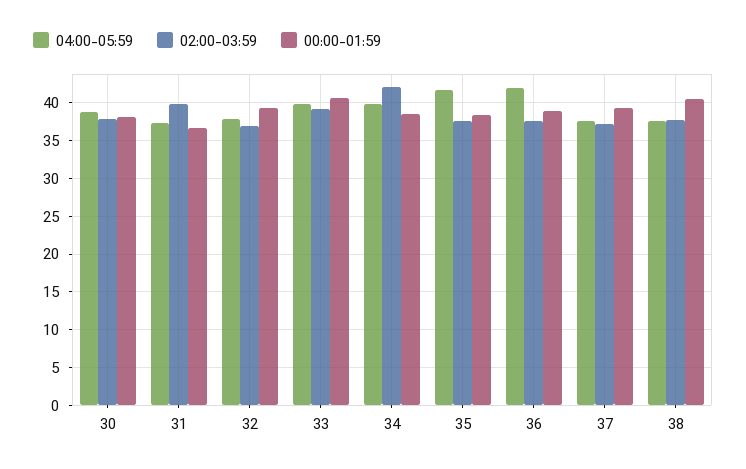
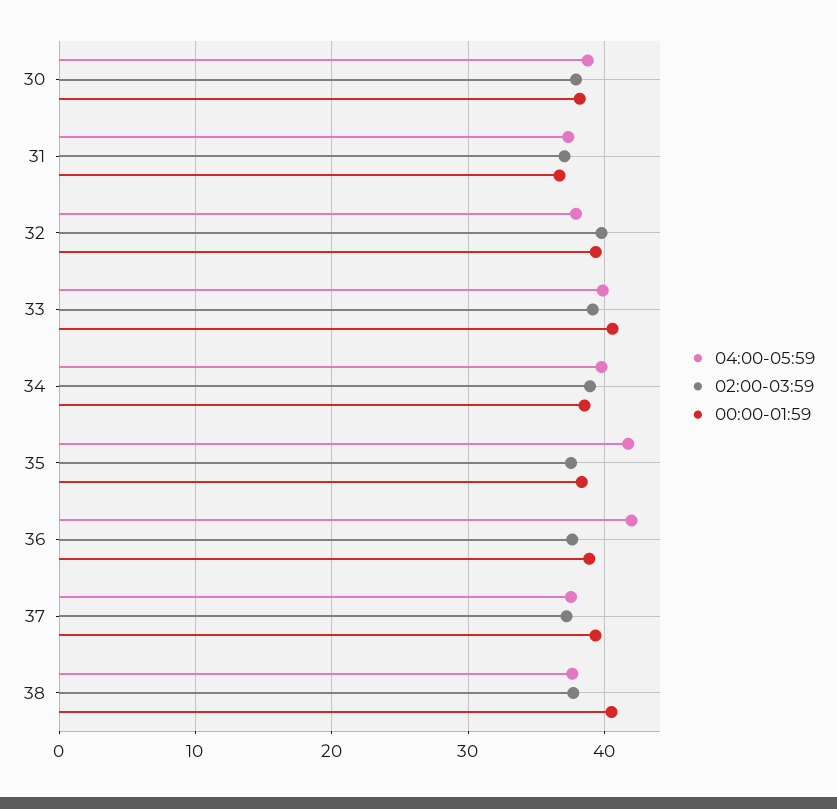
02:00-03:59, 31: 40 -> 37
02:00-03:59, 32: 37 -> 40
02:00-03:59, 34: 42 -> 39

